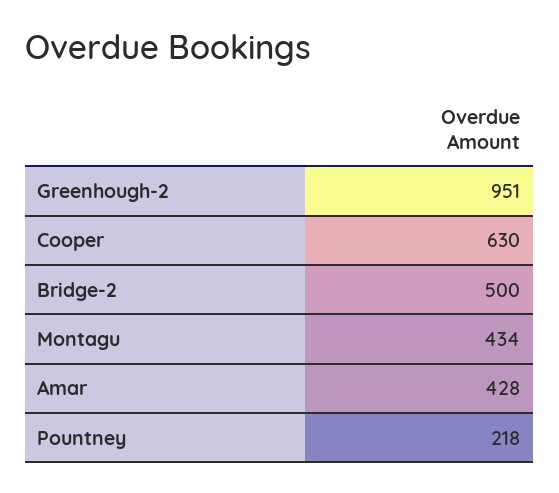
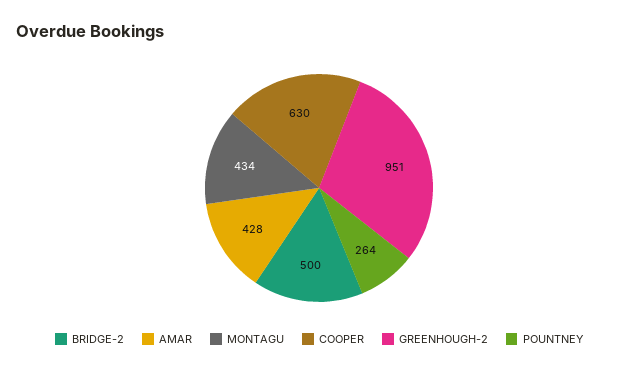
Pountney: 218 -> 264

